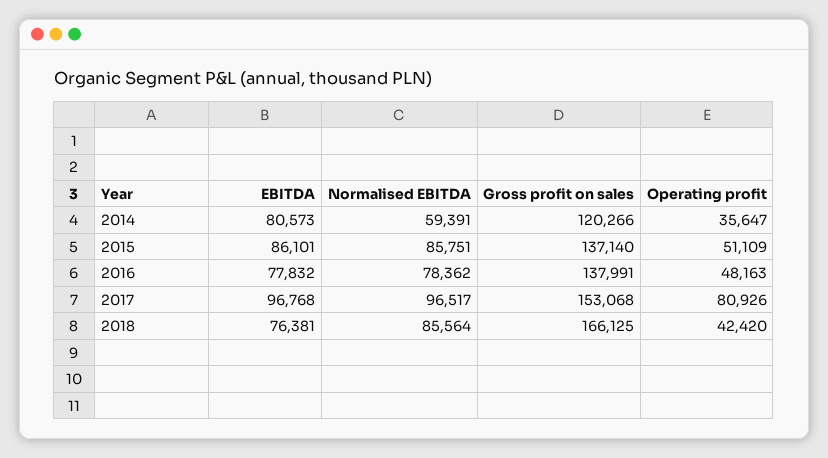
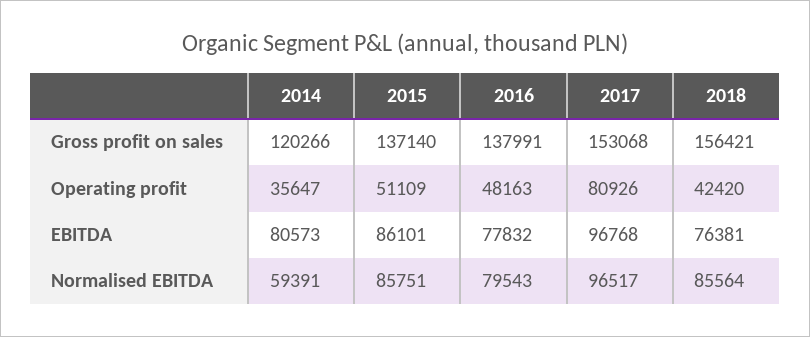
Normalised EBITDA, 2016: 78362 -> 79543
Gross profit on sales, 2018: 166125 -> 156421

